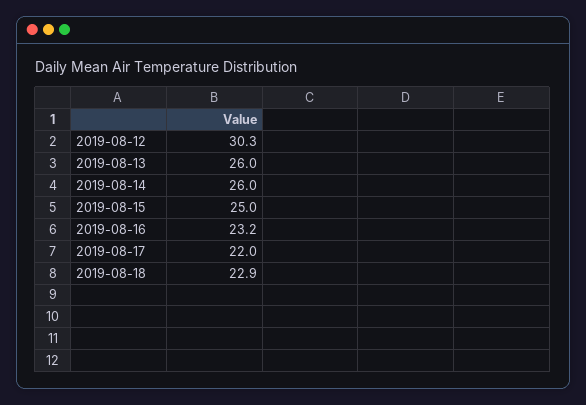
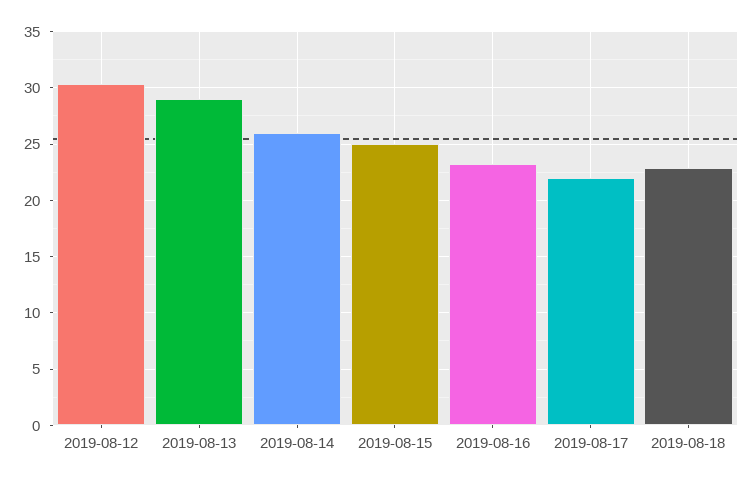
2019-08-13: 26 -> 29

